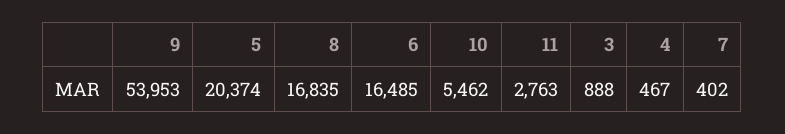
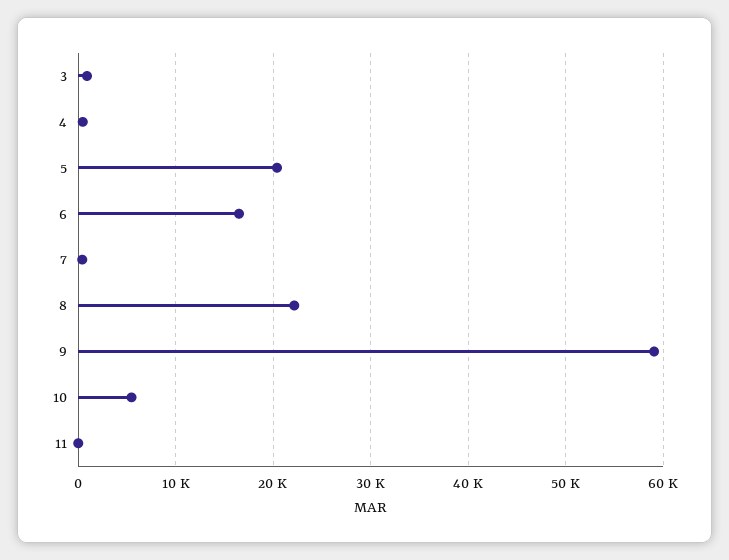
9: 53953 -> 59000
8: 16835 -> 22000
11: 2763 -> 0

